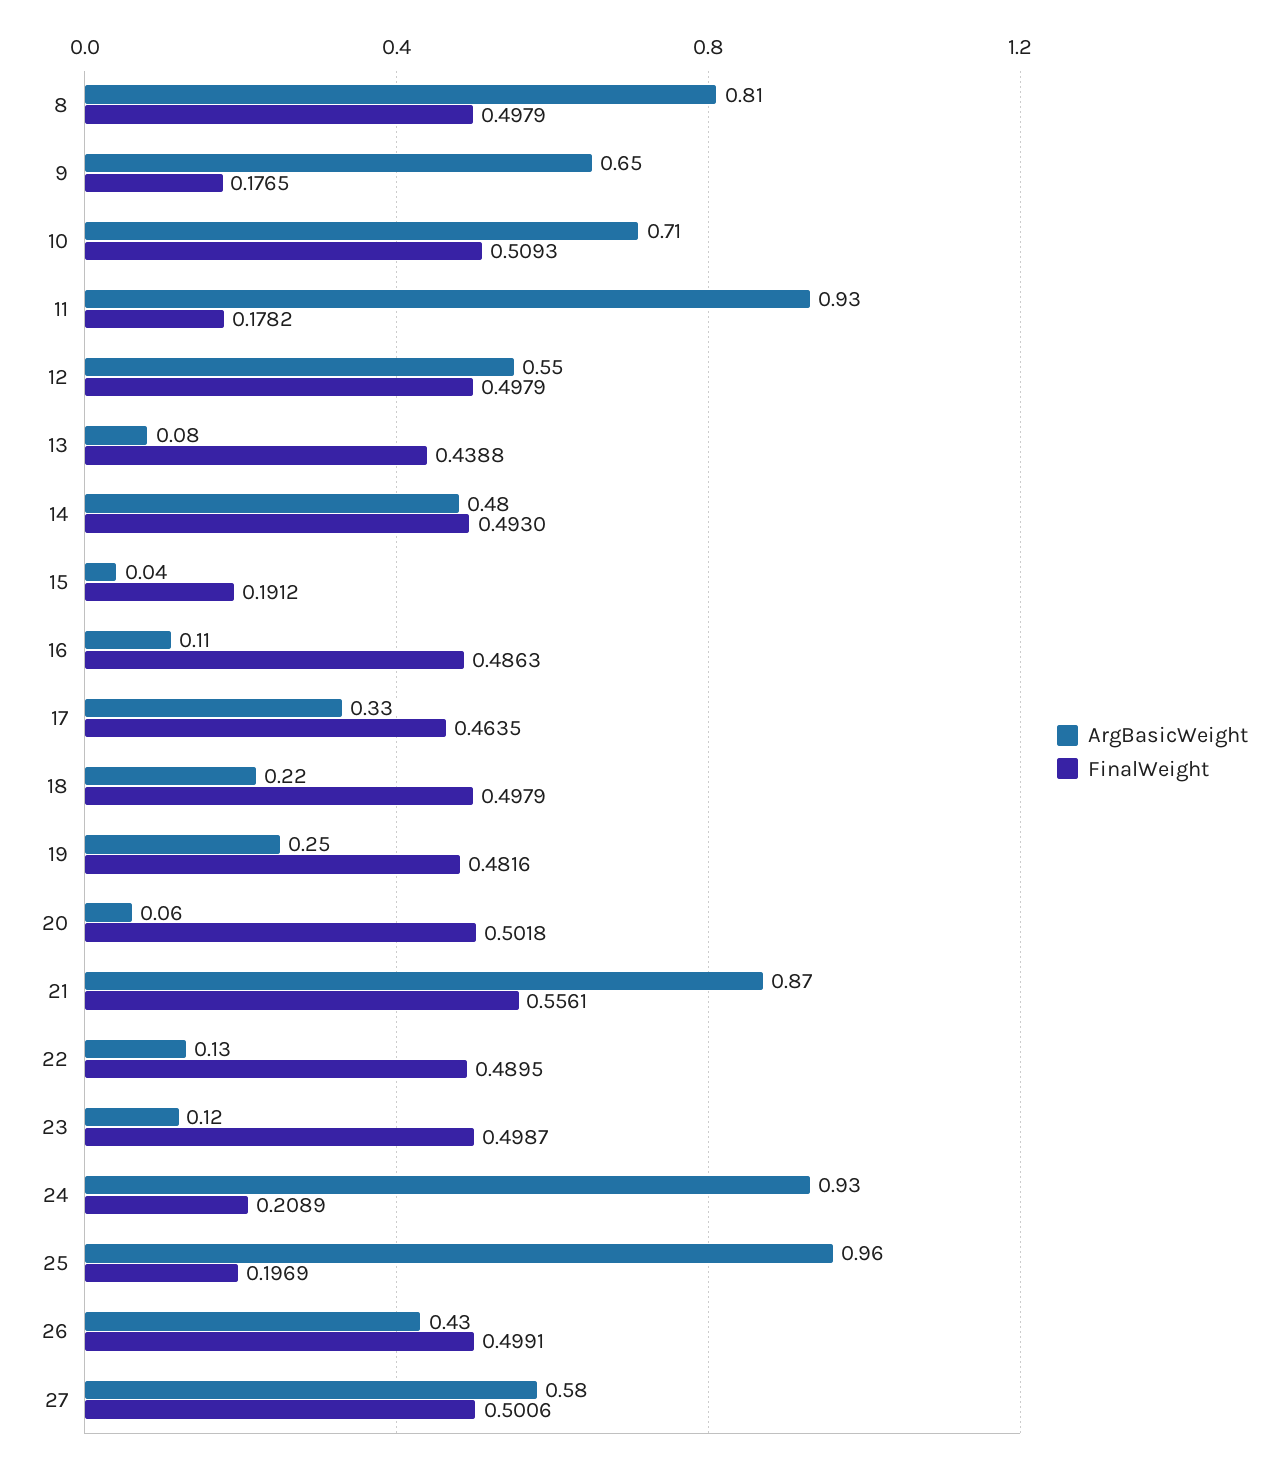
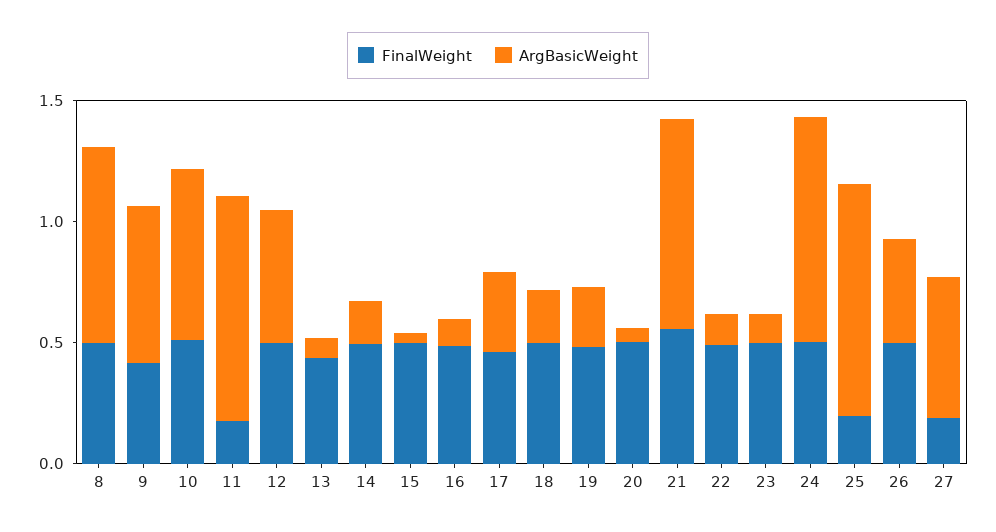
FinalWeight, 9: 0.1765 -> 0.4
ArgBasicWeight, 14: 0.48 -> 0.2
FinalWeight, 15: 0.1912 -> 0.5
FinalWeight, 24: 0.2089 -> 0.5
FinalWeight, 27: 0.5006 -> 0.2

